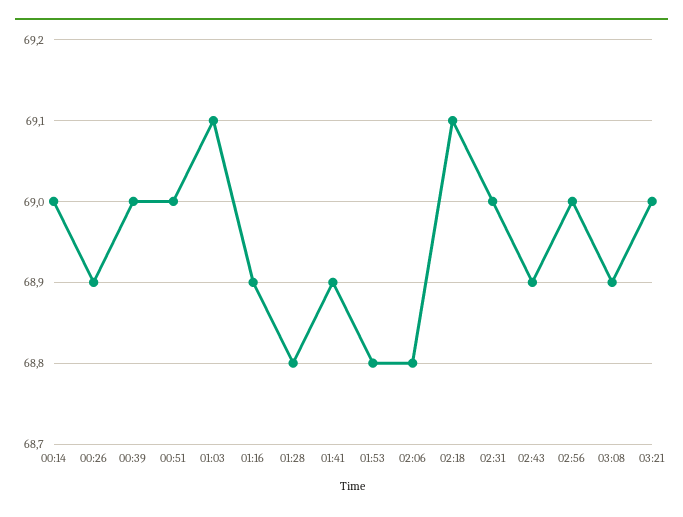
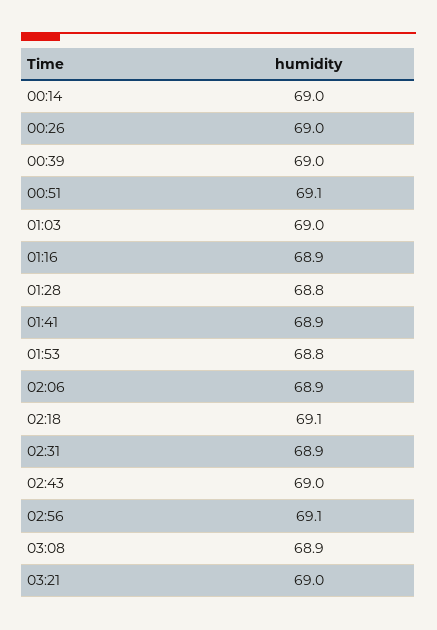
00:26: 68.9 -> 69
00:51: 69 -> 69.1
01:03: 69.1 -> 69
02:06: 68.8 -> 68.9
02:31: 69 -> 68.9
02:43: 68.9 -> 69
02:56: 69 -> 69.1

